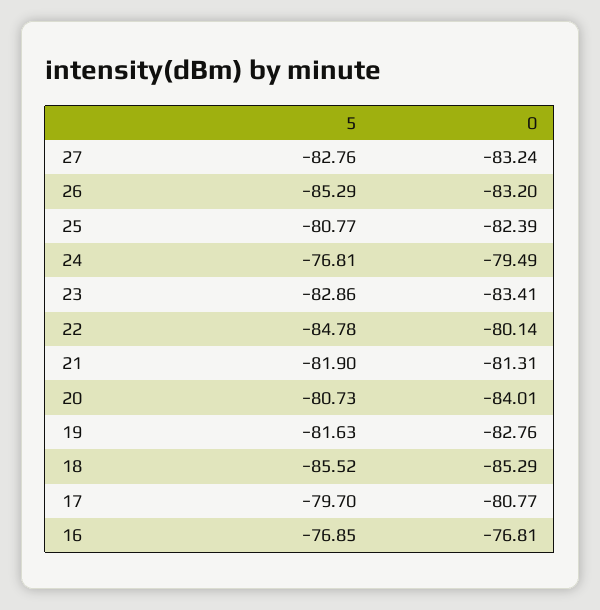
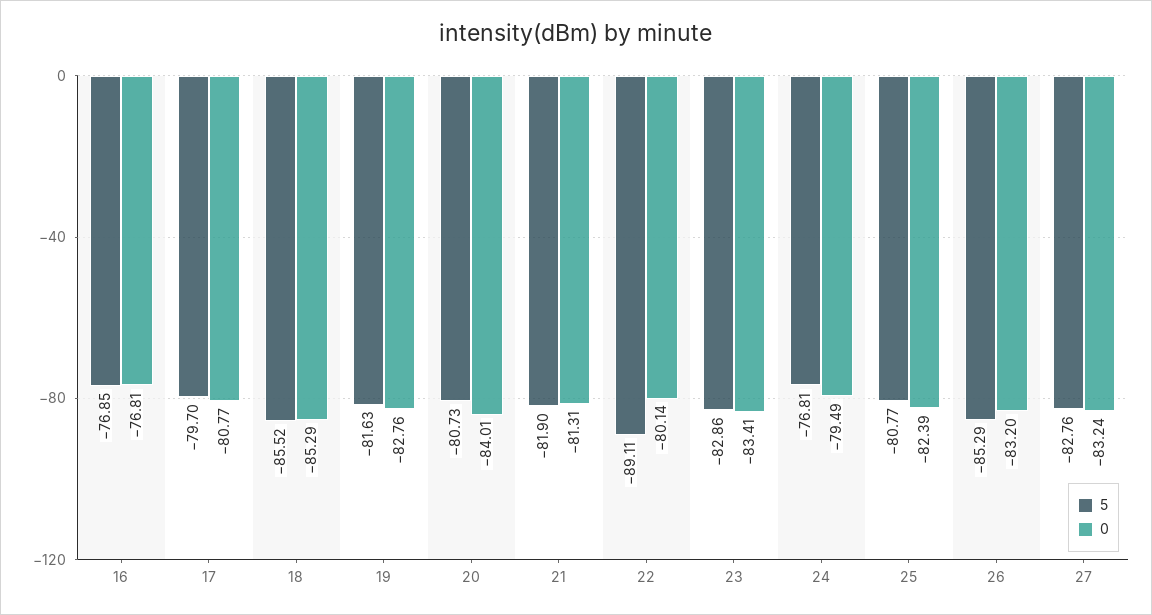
5, 22: -84.78 -> -89.11

